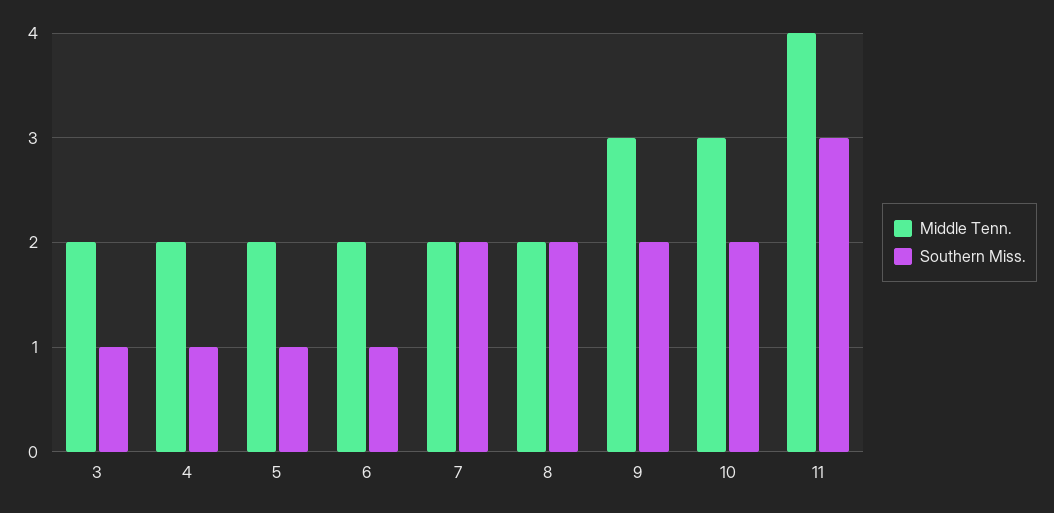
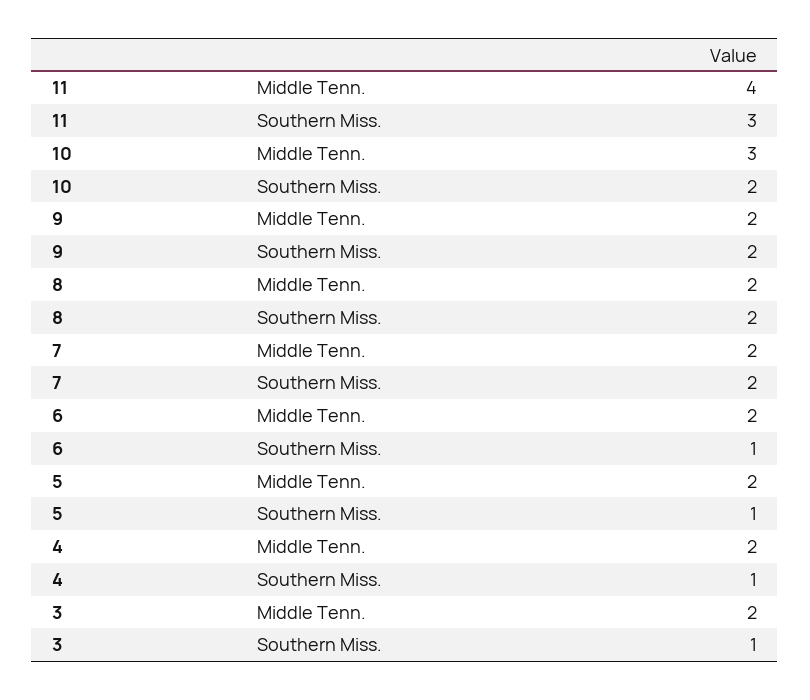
Middle Tenn., 9: 3 -> 2

